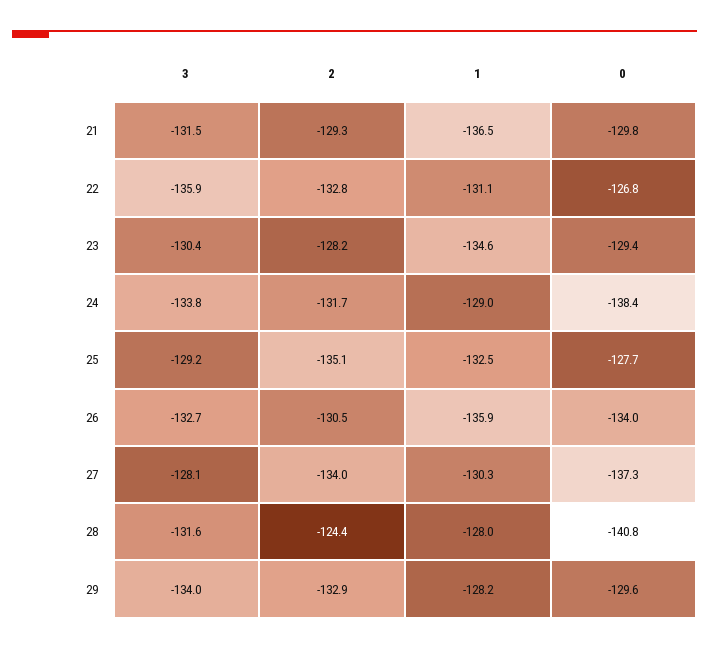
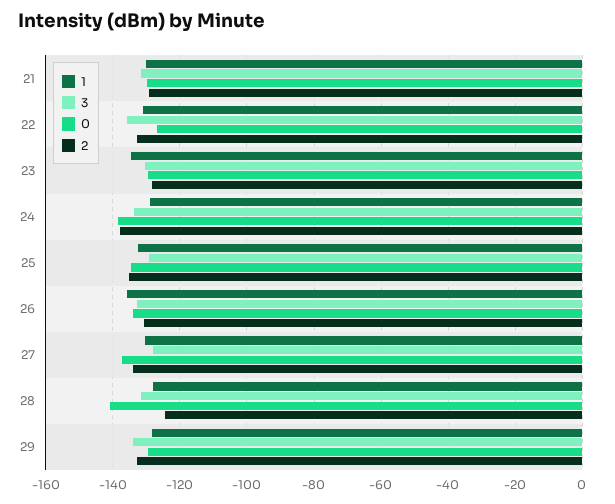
1, 21: -136.5 -> -130
2, 24: -131.7 -> -138
0, 25: -127.7 -> -134

